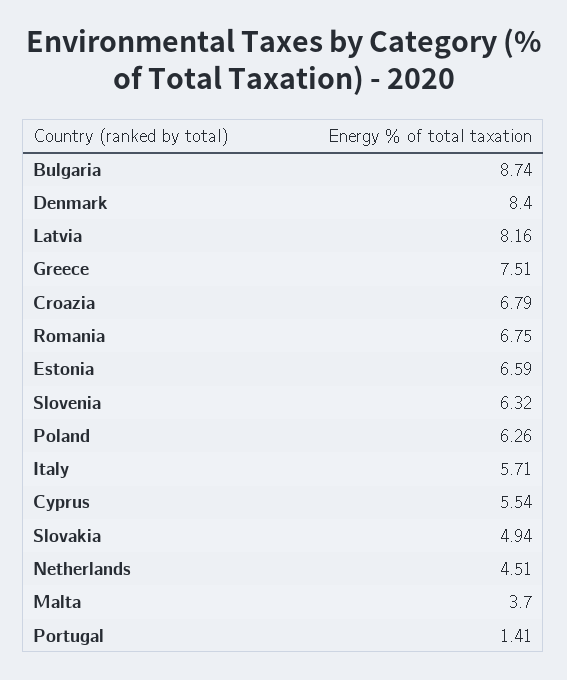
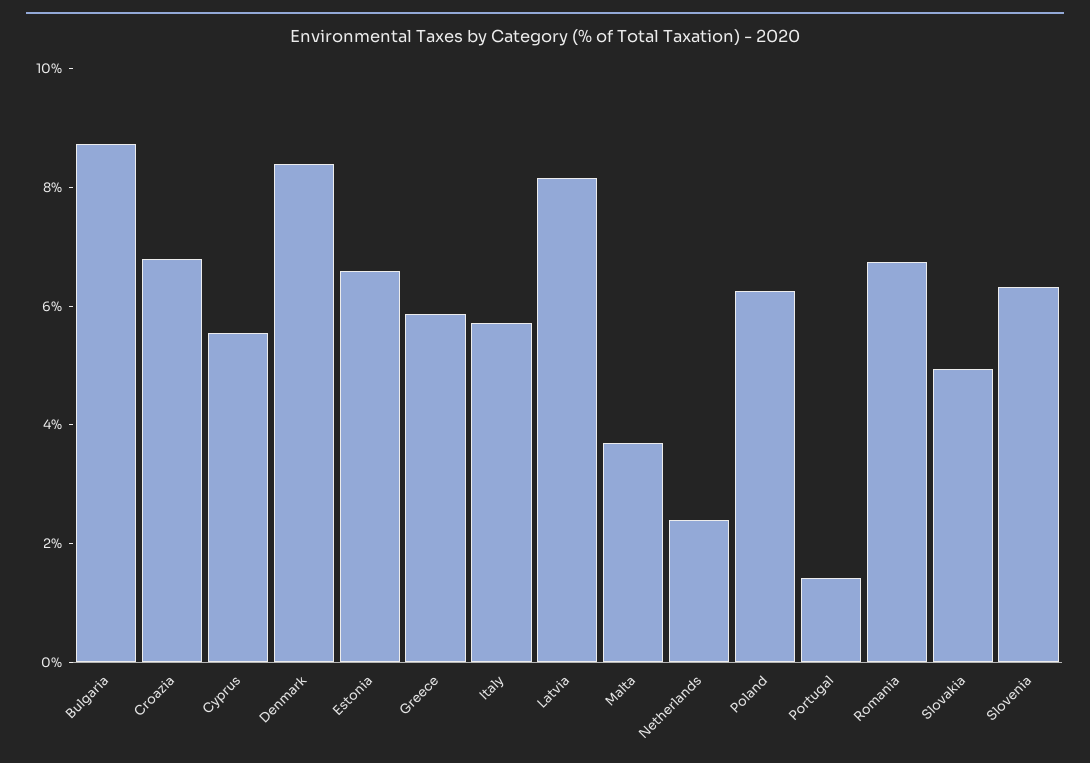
Greece: 7.51 -> 6
Netherlands: 4.51 -> 2.5

